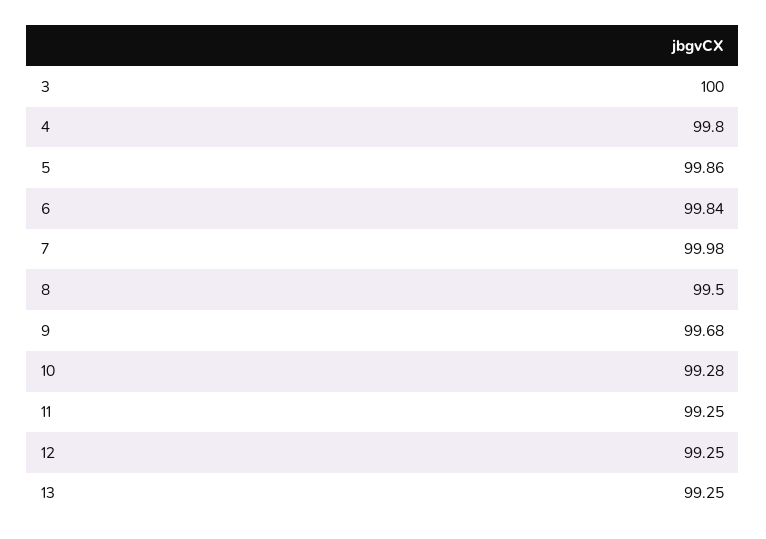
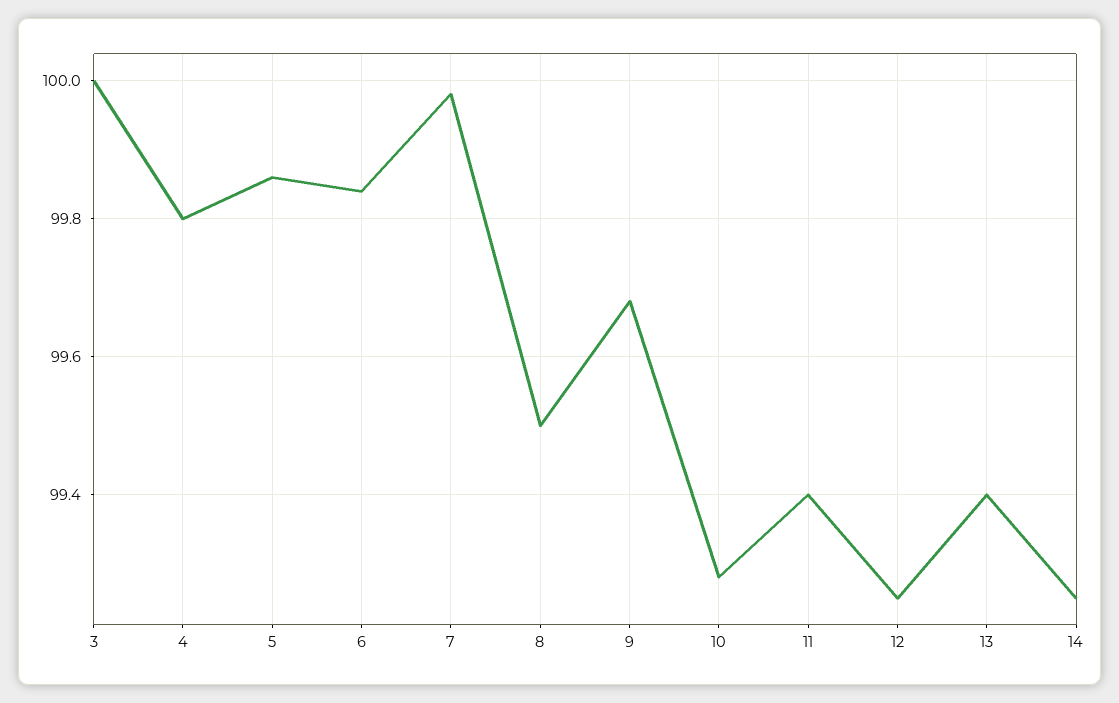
11: 99.25 -> 99.4
13: 99.25 -> 99.4
14: none -> 99.25

